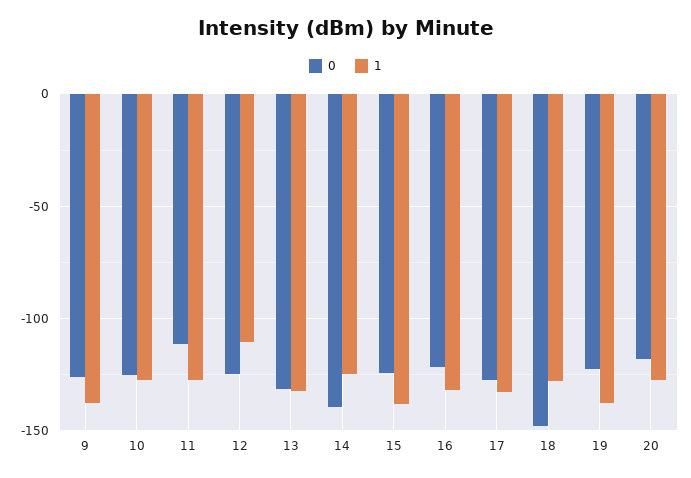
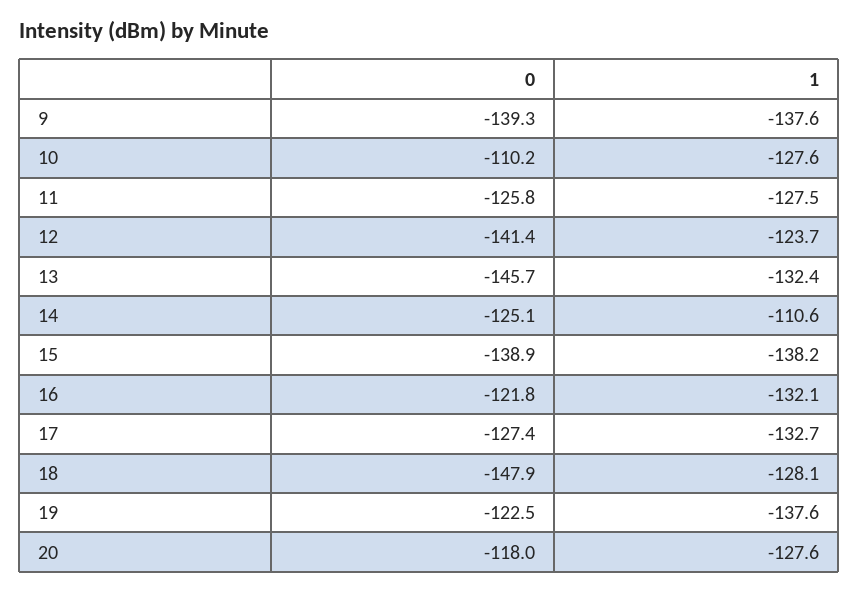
0, 9: -125 -> -139.3
0, 10: -125 -> -110.2
0, 11: -110 -> -125.8
0, 12: -125 -> -141.4
1, 12: -110 -> -123.7
0, 13: -130 -> -145.7
0, 14: -140 -> -125.1
1, 14: -125 -> -110.6
0, 15: -125 -> -138.9

